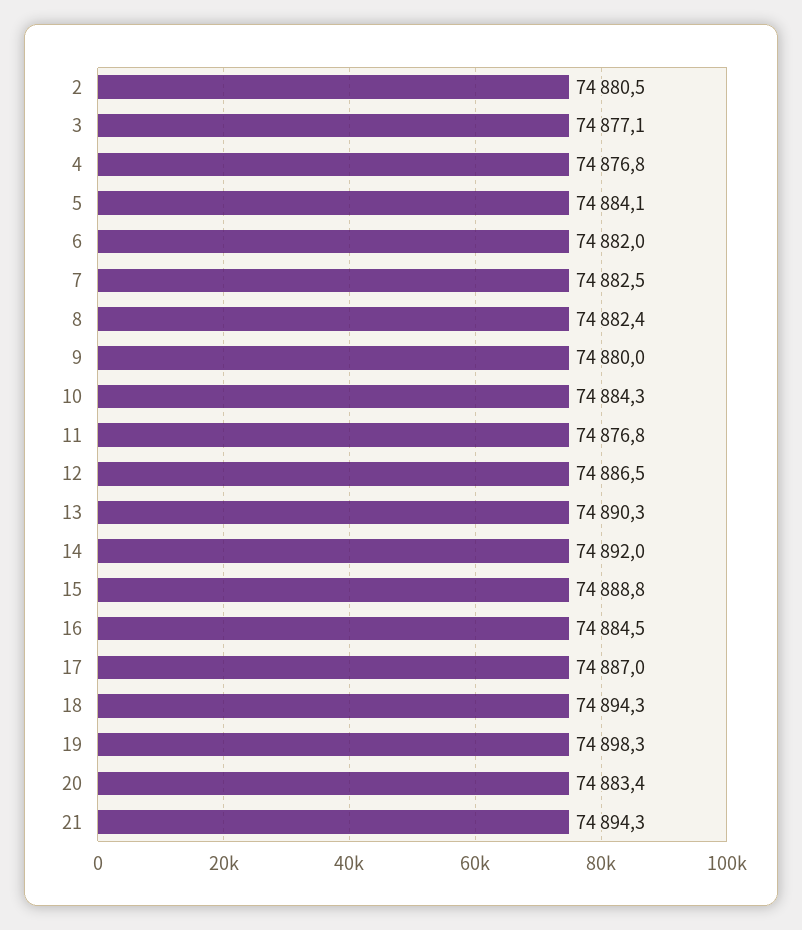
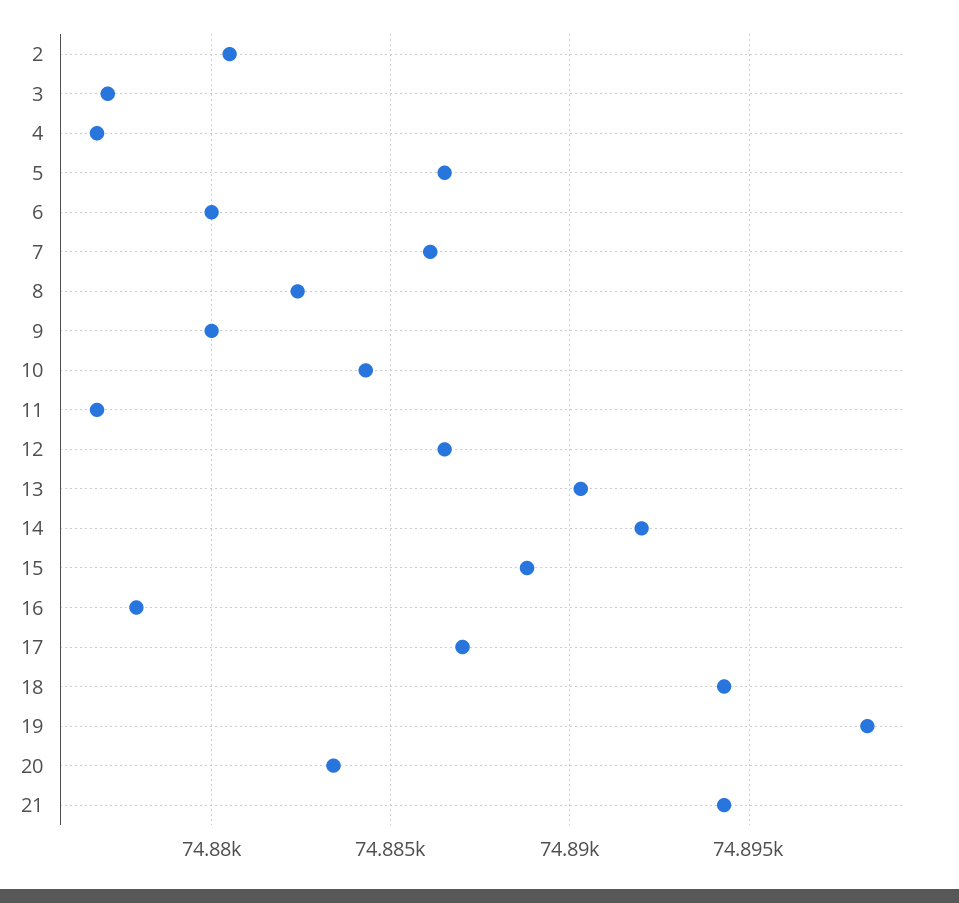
5: 74884.1 -> 74886.5
6: 74882 -> 74880
7: 74882.5 -> 74886
16: 74884.5 -> 74878

